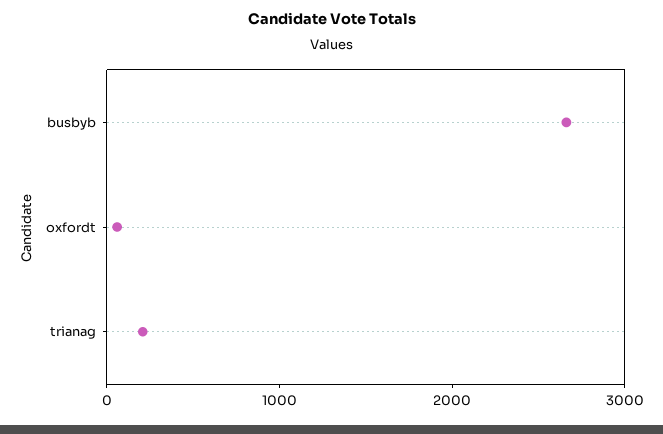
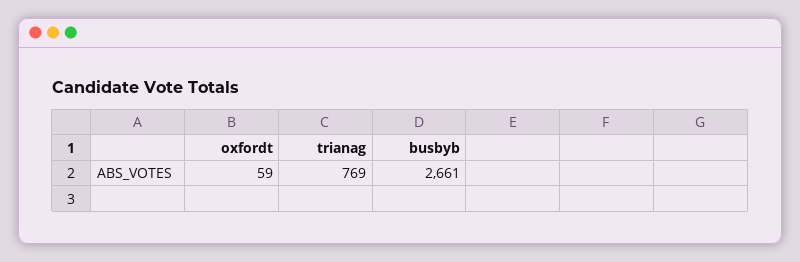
trianag: 200 -> 769

